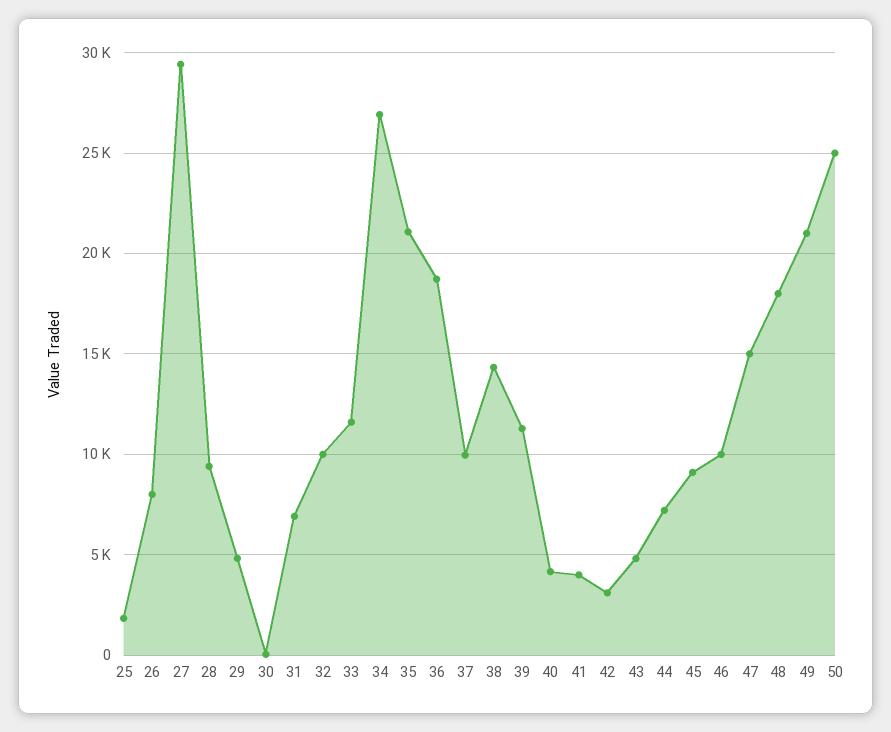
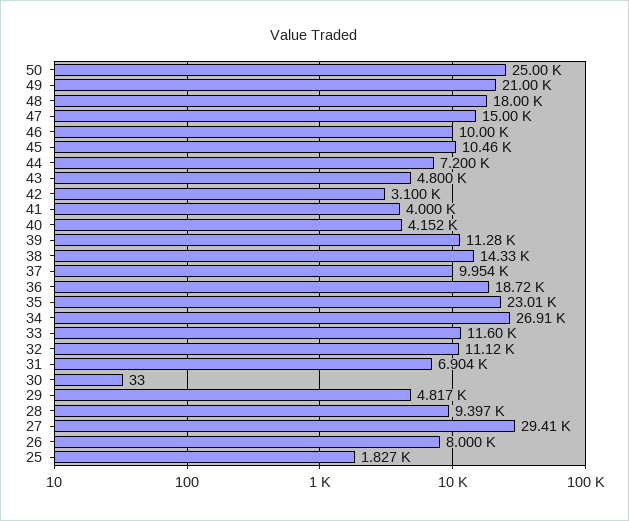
32: 10000 -> 11120
35: 21000 -> 23010
45: 9000 -> 10460

